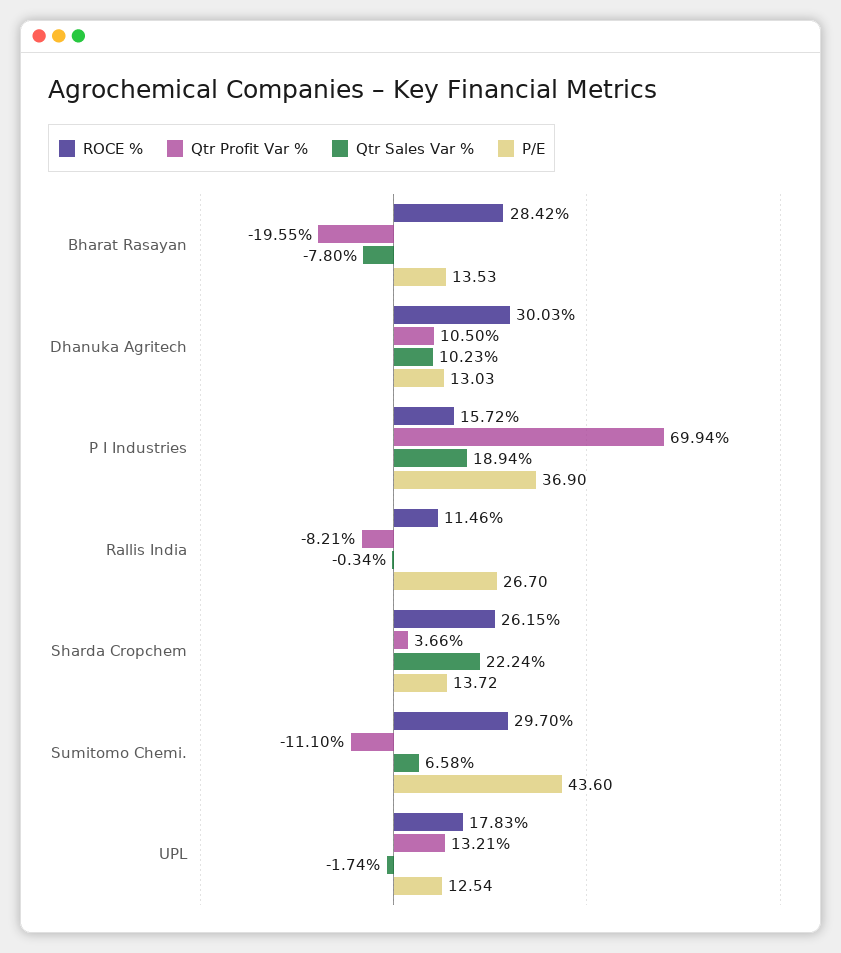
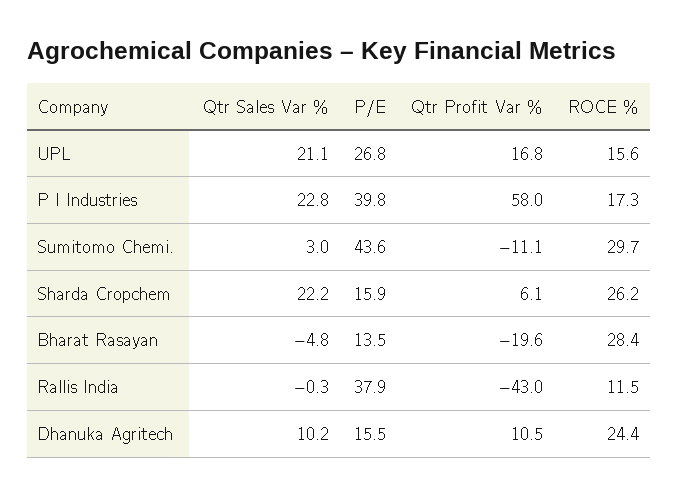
Qtr Sales Var %, Bharat Rasayan: -7.8 -> -4.8
ROCE %, Dhanuka Agritech: 30.03 -> 24.4
P/E, Dhanuka Agritech: 13.03 -> 15.5
ROCE %, P I Industries: 15.72 -> 17.3
Qtr Profit Var %, P I Industries: 69.94 -> 58
Qtr Sales Var %, P I Industries: 18.94 -> 22.8
P/E, P I Industries: 36.9 -> 39.8
Qtr Profit Var %, Rallis India: -8.21 -> -43
P/E, Rallis India: 26.7 -> 37.9
Qtr Profit Var %, Sharda Cropchem: 3.66 -> 6.1
P/E, Sharda Cropchem: 13.72 -> 15.9
Qtr Sales Var %, Sumitomo Chemi.: 6.58 -> 3
ROCE %, UPL: 17.83 -> 15.6
Qtr Profit Var %, UPL: 13.21 -> 16.8
Qtr Sales Var %, UPL: -1.74 -> 21.1
P/E, UPL: 12.54 -> 26.8

